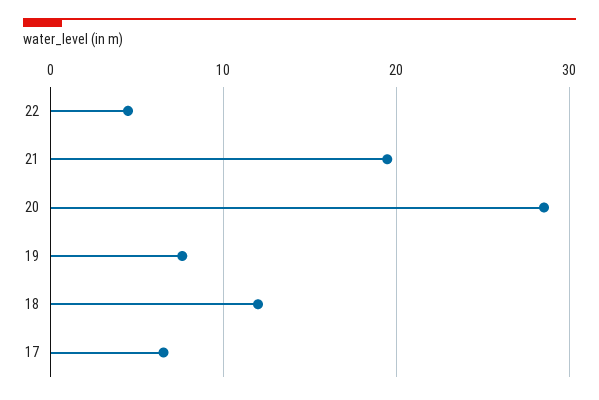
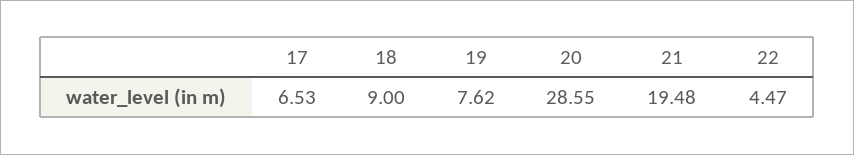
18: 12 -> 9

